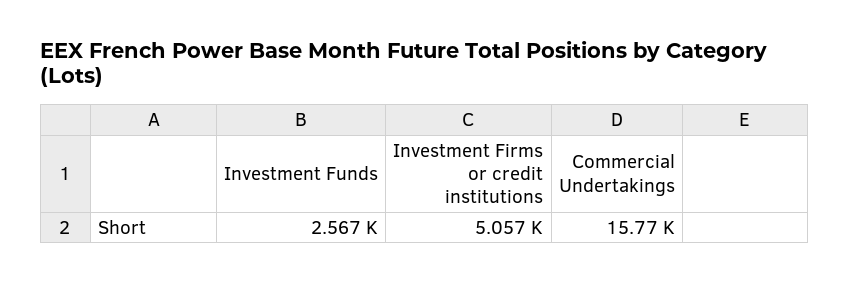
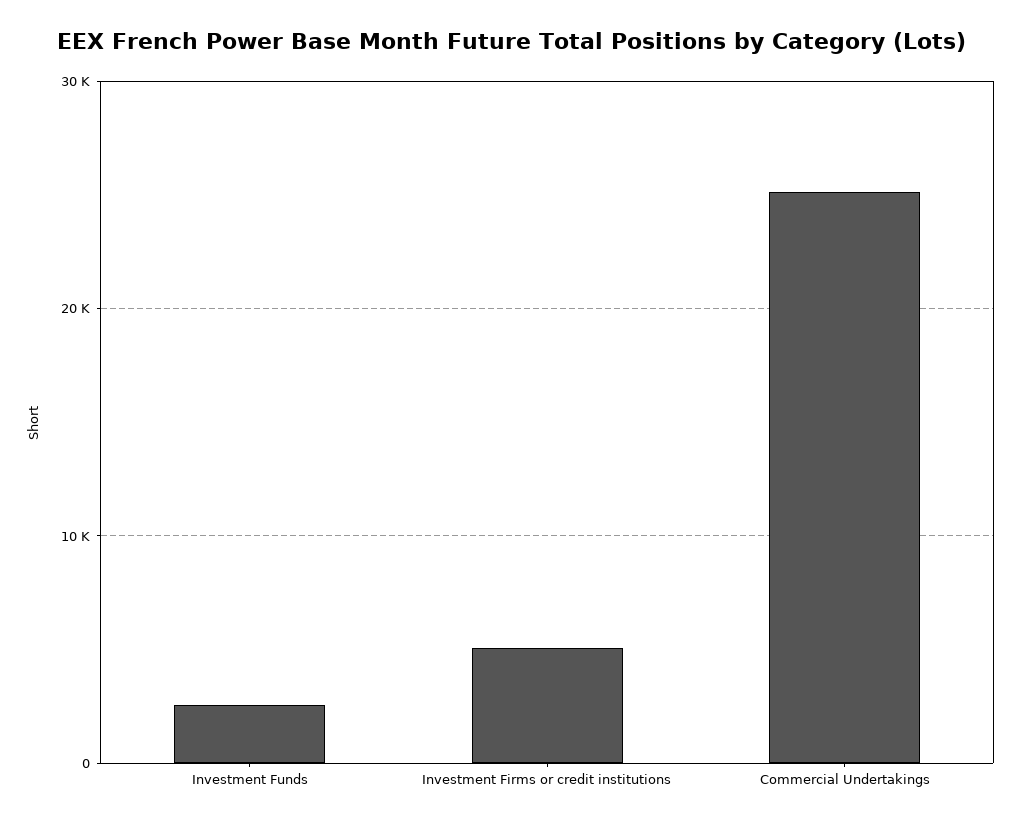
Commercial Undertakings: 15770 -> 25000

